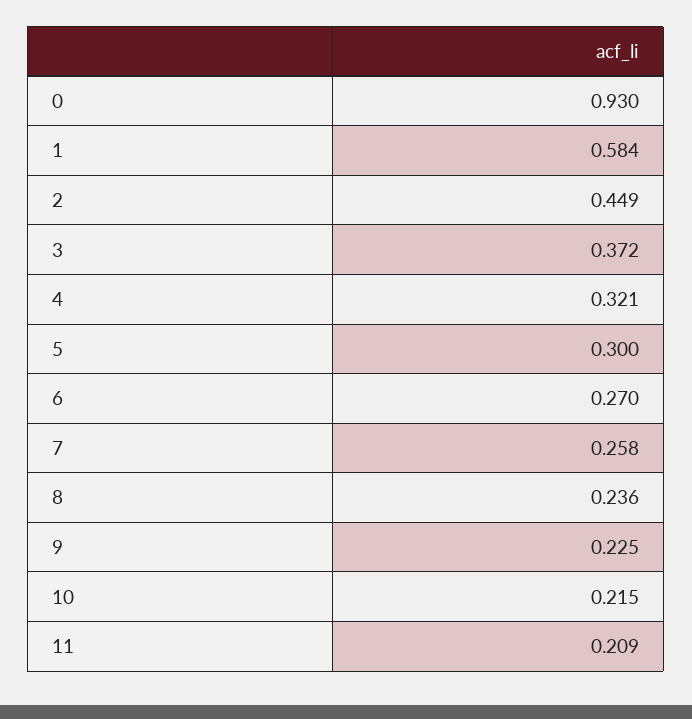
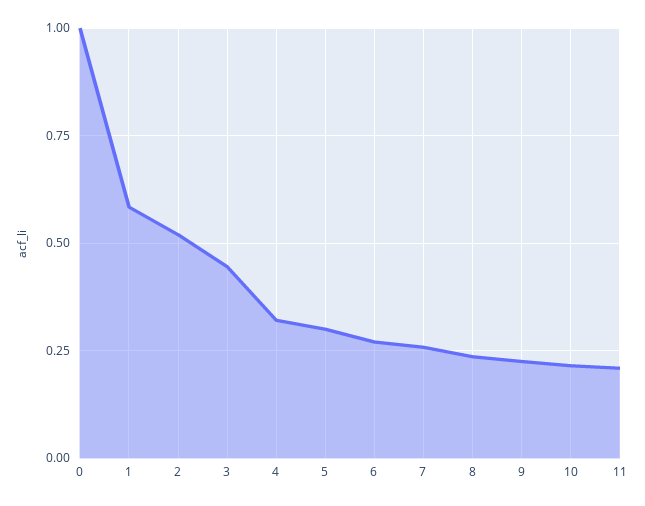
0: 0.93 -> 1
2: 0.449 -> 0.525
3: 0.372 -> 0.45

